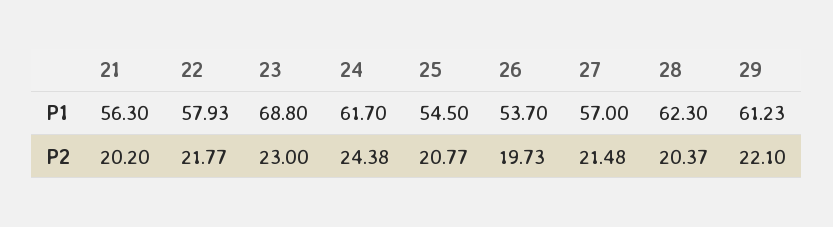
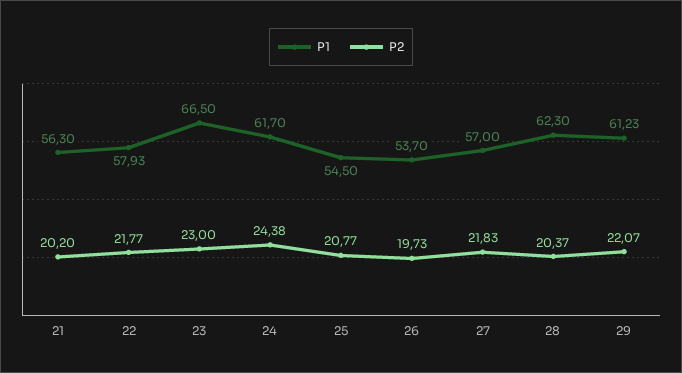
P1, 23: 68.8 -> 66.5
P2, 27: 21.48 -> 21.83
P2, 29: 22.1 -> 22.07

